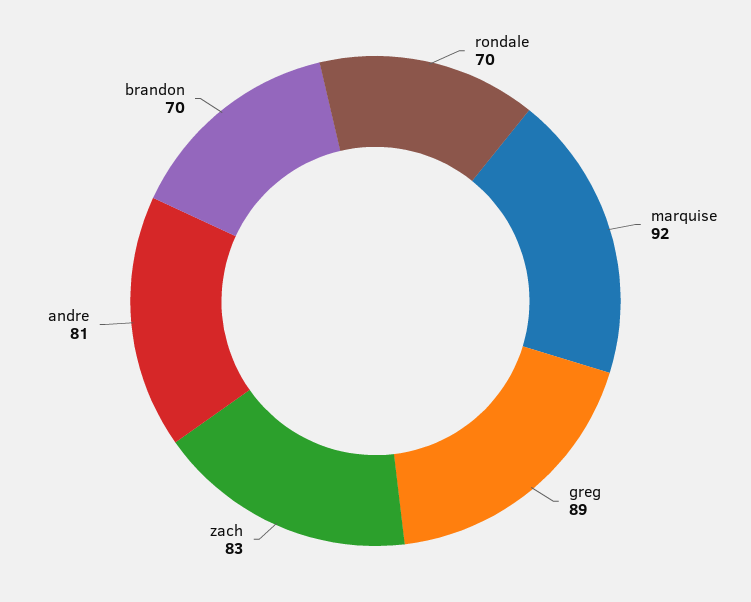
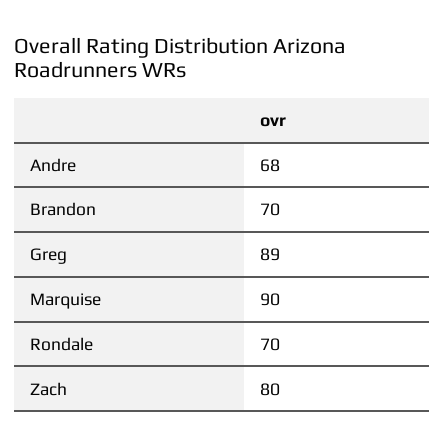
marquise: 92 -> 90
zach: 83 -> 80
andre: 81 -> 68

